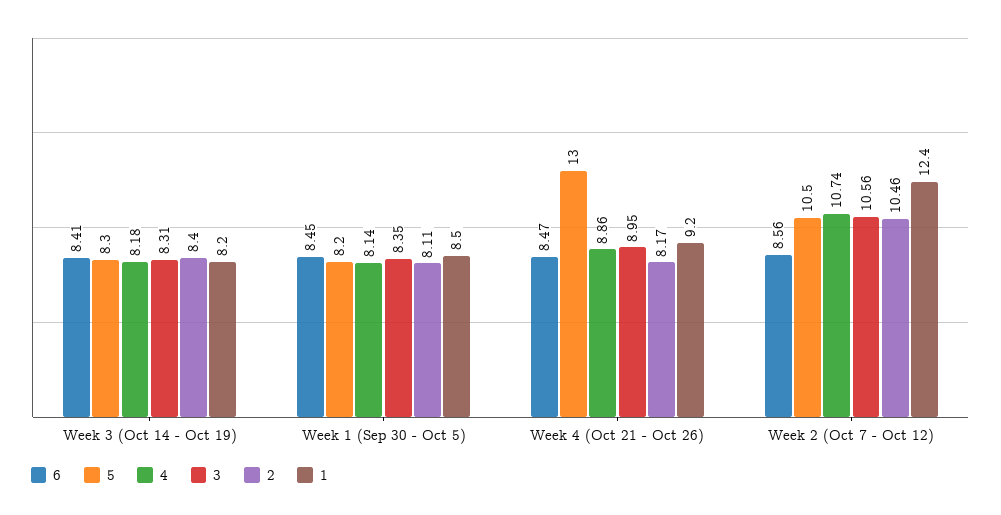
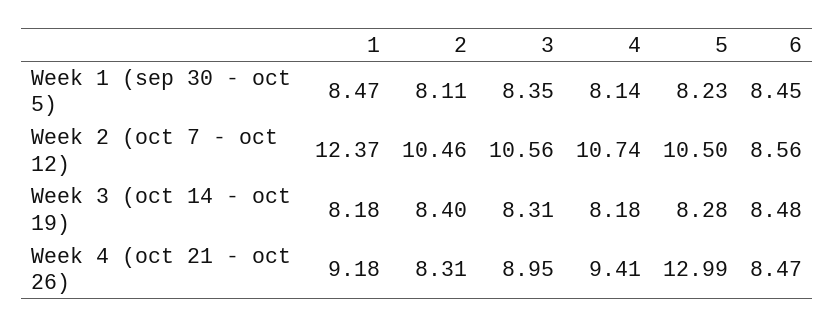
6, Week 3 (Oct 14 - Oct 19): 8.41 -> 8.48
4, Week 4 (Oct 21 - Oct 26): 8.86 -> 9.41
2, Week 4 (Oct 21 - Oct 26): 8.17 -> 8.31

